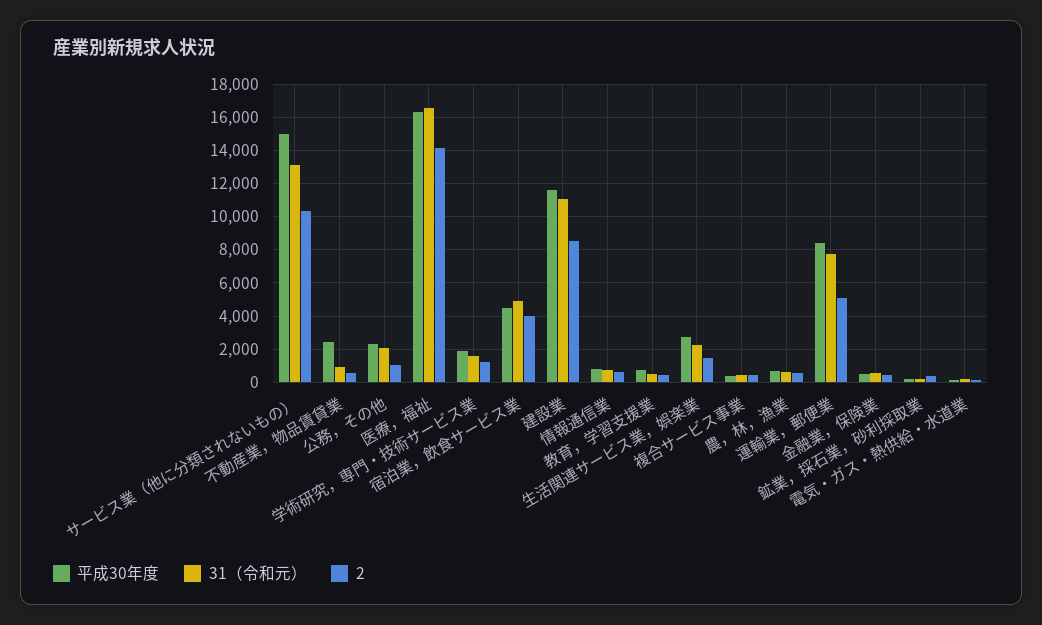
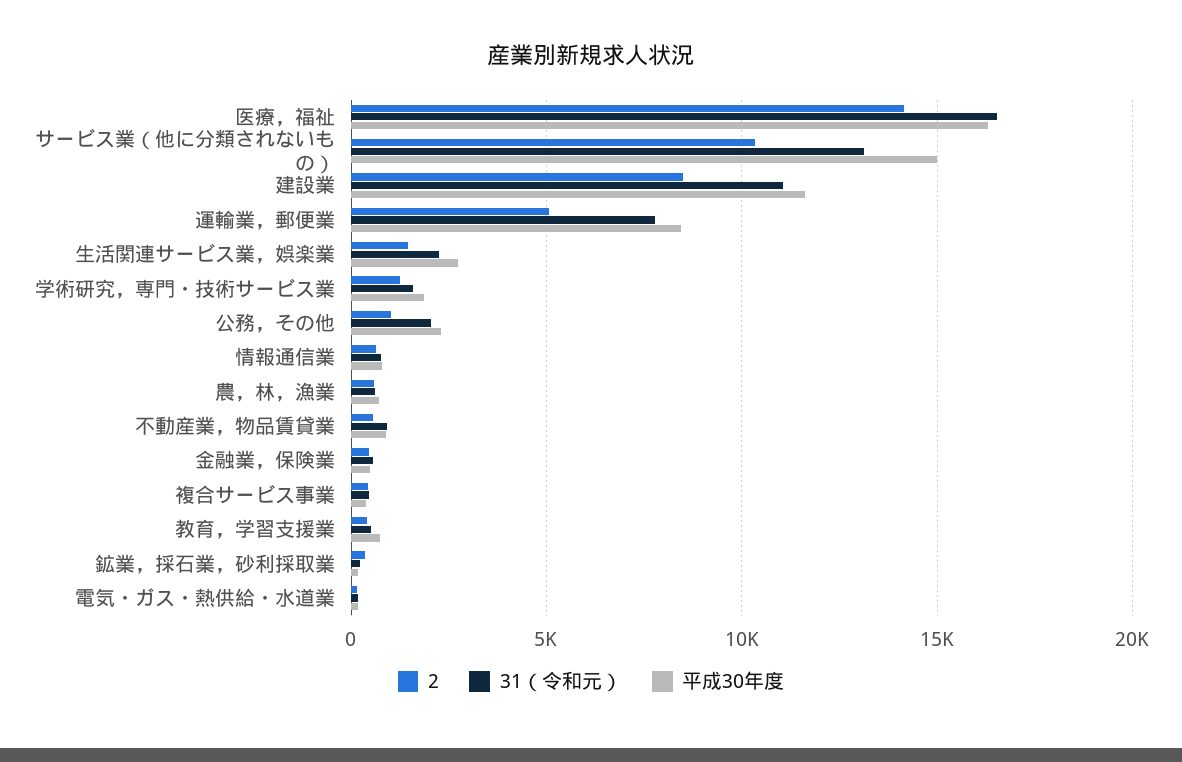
平成30年度, 不動産業，物品賃貸業: 2500 -> 1000
平成30年度, 宿泊業，飲食サービス業: 4500 -> none
31（令和元）, 宿泊業，飲食サービス業: 5000 -> none
2, 宿泊業，飲食サービス業: 4000 -> none

